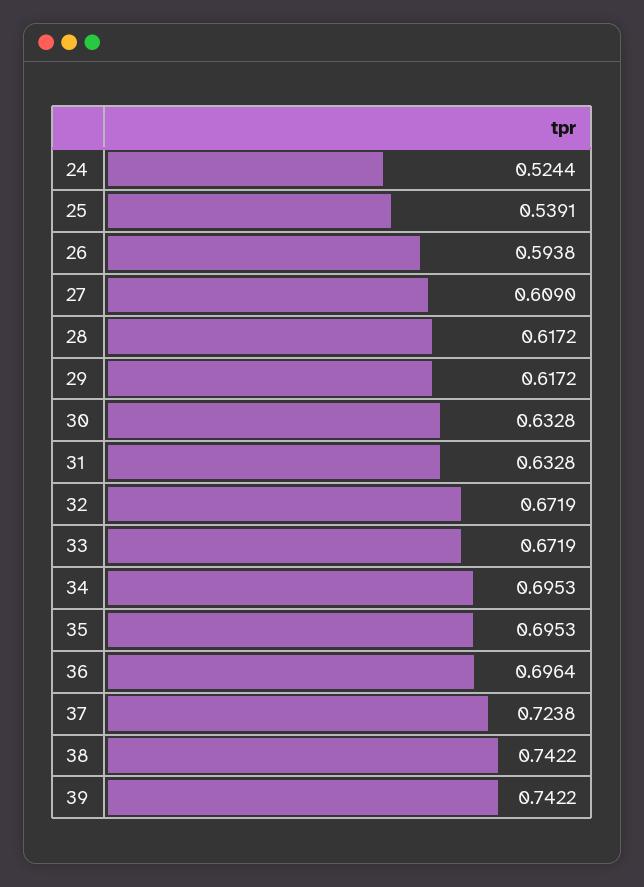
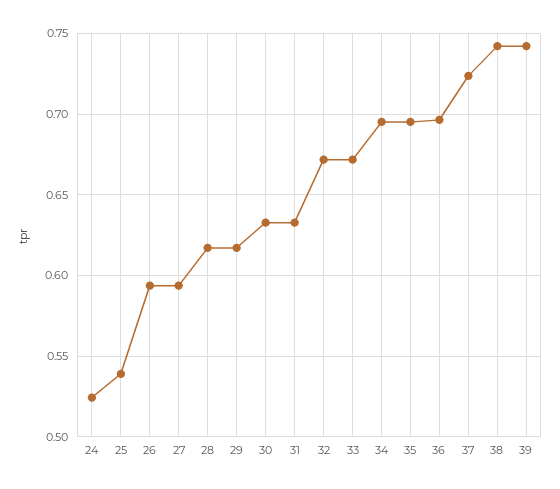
27: 0.609 -> 0.595

